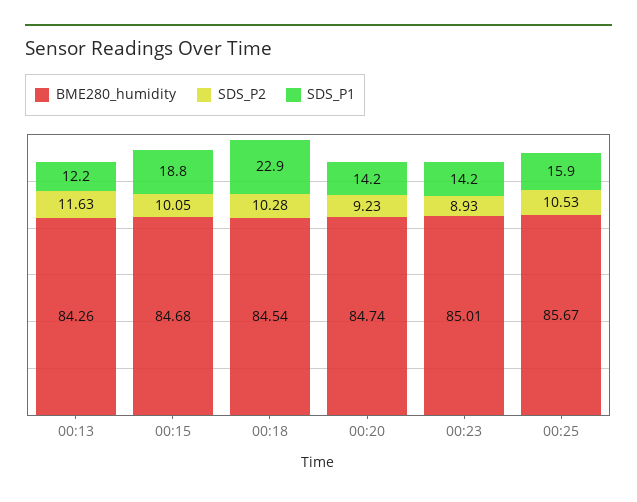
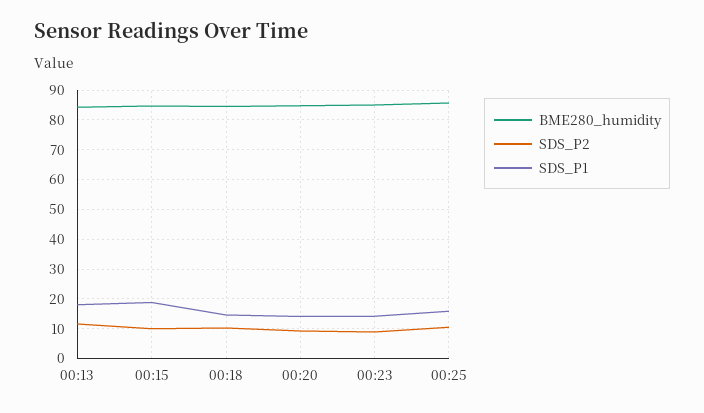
SDS_P1, 00:13: 12.2 -> 17.5
SDS_P1, 00:18: 22.9 -> 15

